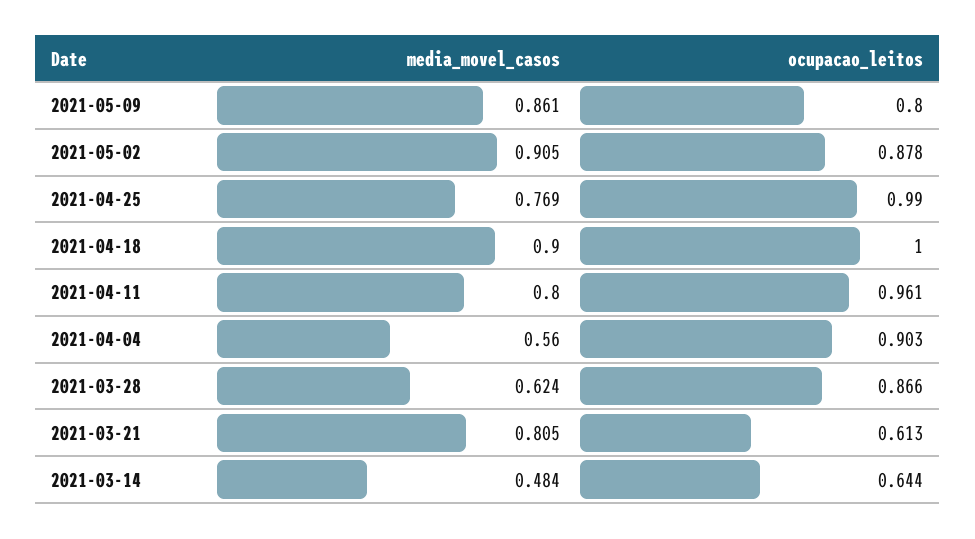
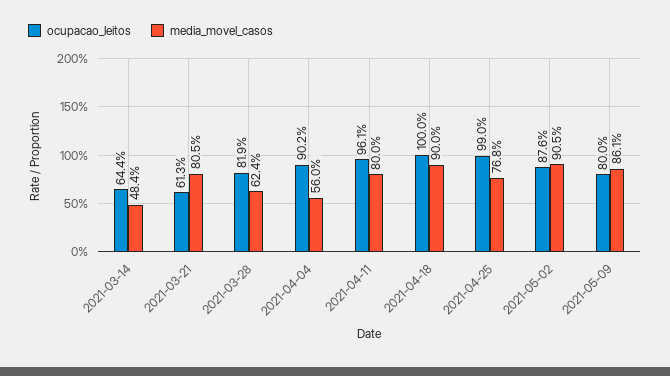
ocupacao_leitos, 2021-05-02: 0.878 -> 0.876
media_movel_casos, 2021-04-25: 0.769 -> 0.768
ocupacao_leitos, 2021-04-04: 0.903 -> 0.902
ocupacao_leitos, 2021-03-28: 0.866 -> 0.819

